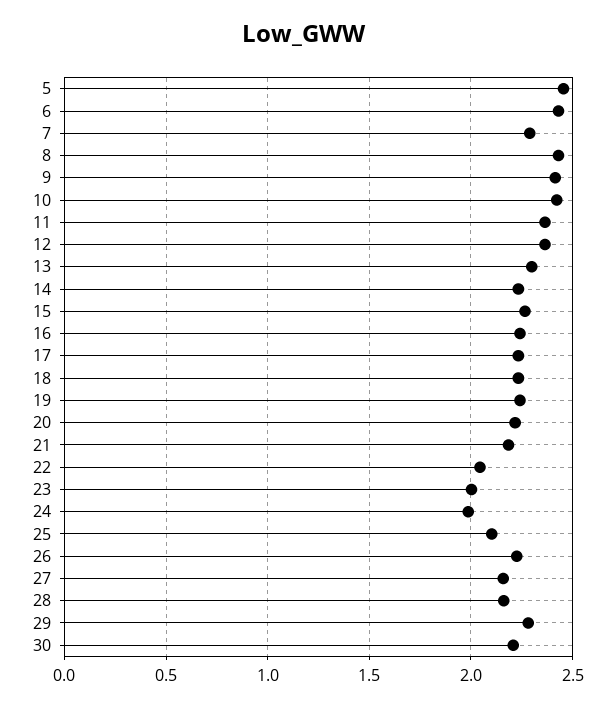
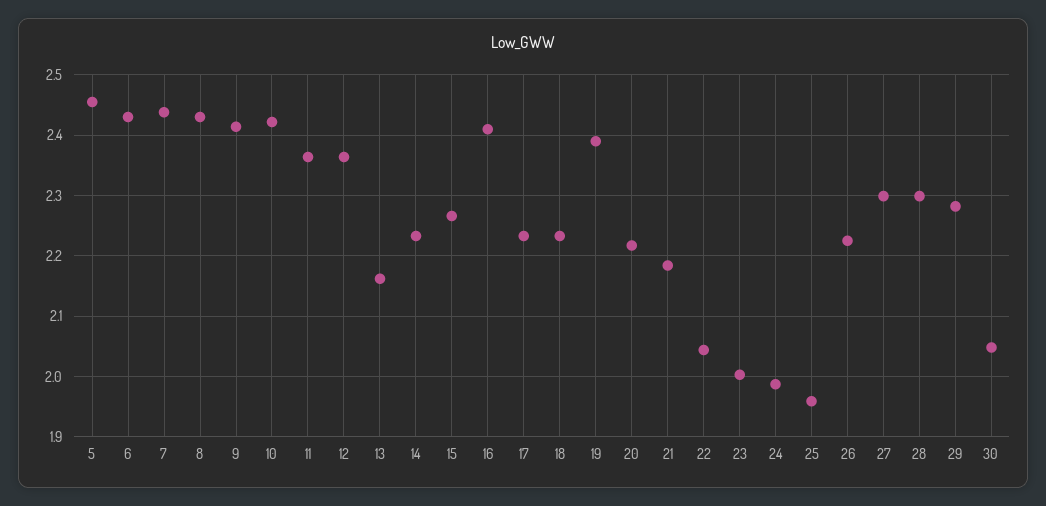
7: 2.3 -> 2.44
13: 2.3 -> 2.16
16: 2.25 -> 2.41
19: 2.25 -> 2.39
25: 2.1 -> 1.96
27: 2.15 -> 2.3
28: 2.15 -> 2.3
30: 2.2 -> 2.05

